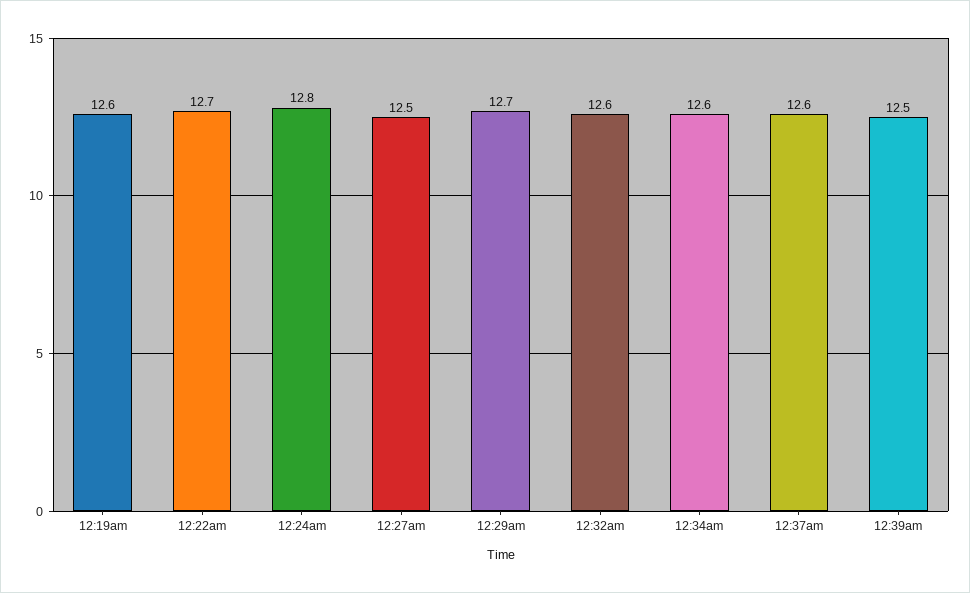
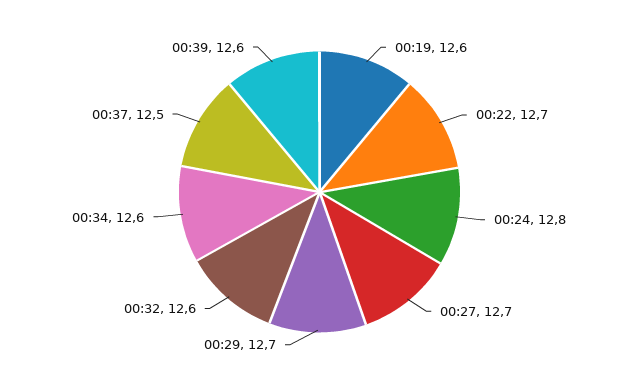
12:27am: 12.5 -> 12.7
12:37am: 12.6 -> 12.5
12:39am: 12.5 -> 12.6

